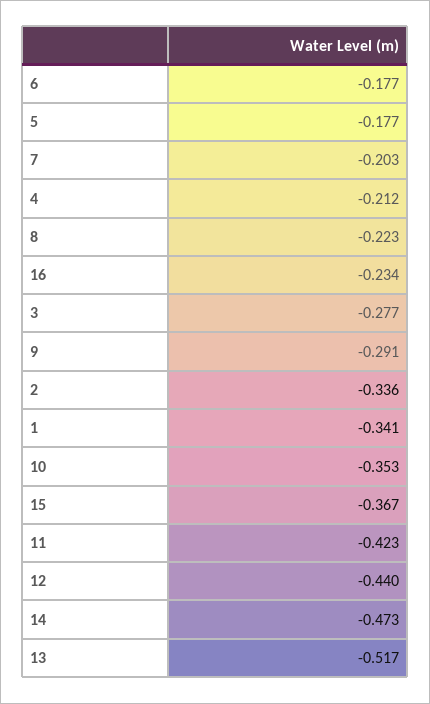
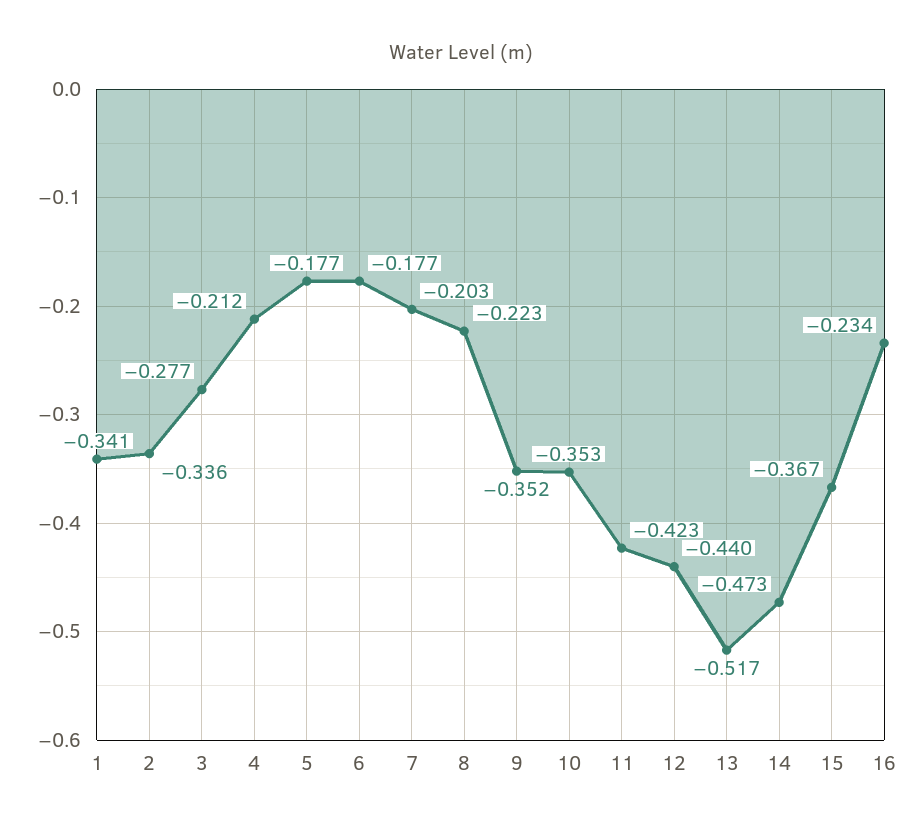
9: -0.291 -> -0.352

